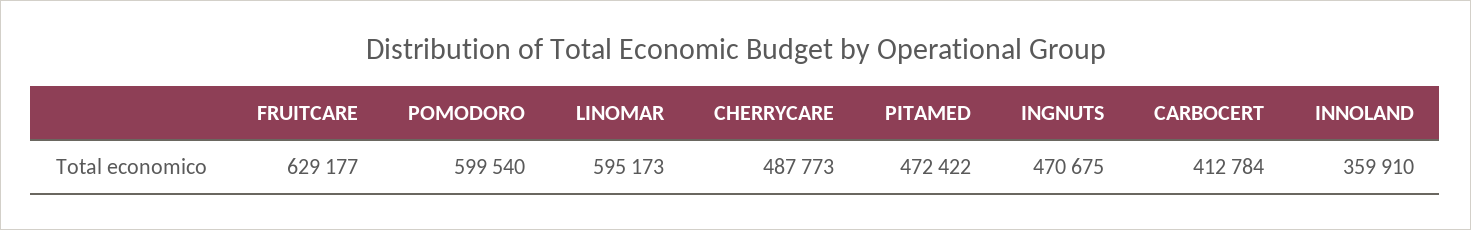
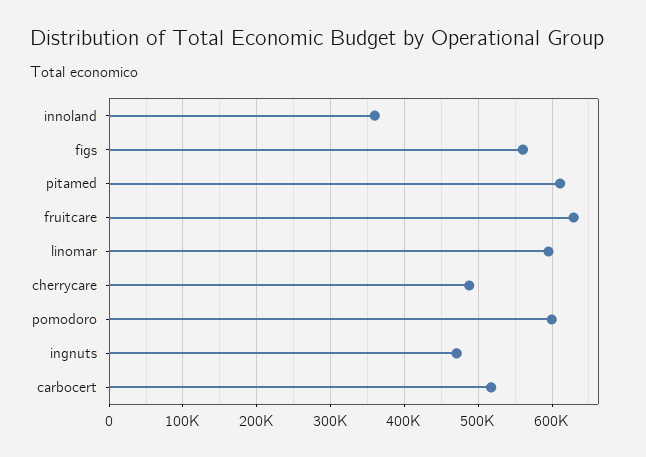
PITAMED: 472422 -> 610000
CARBOCERT: 412784 -> 520000
figs: none -> 560000

